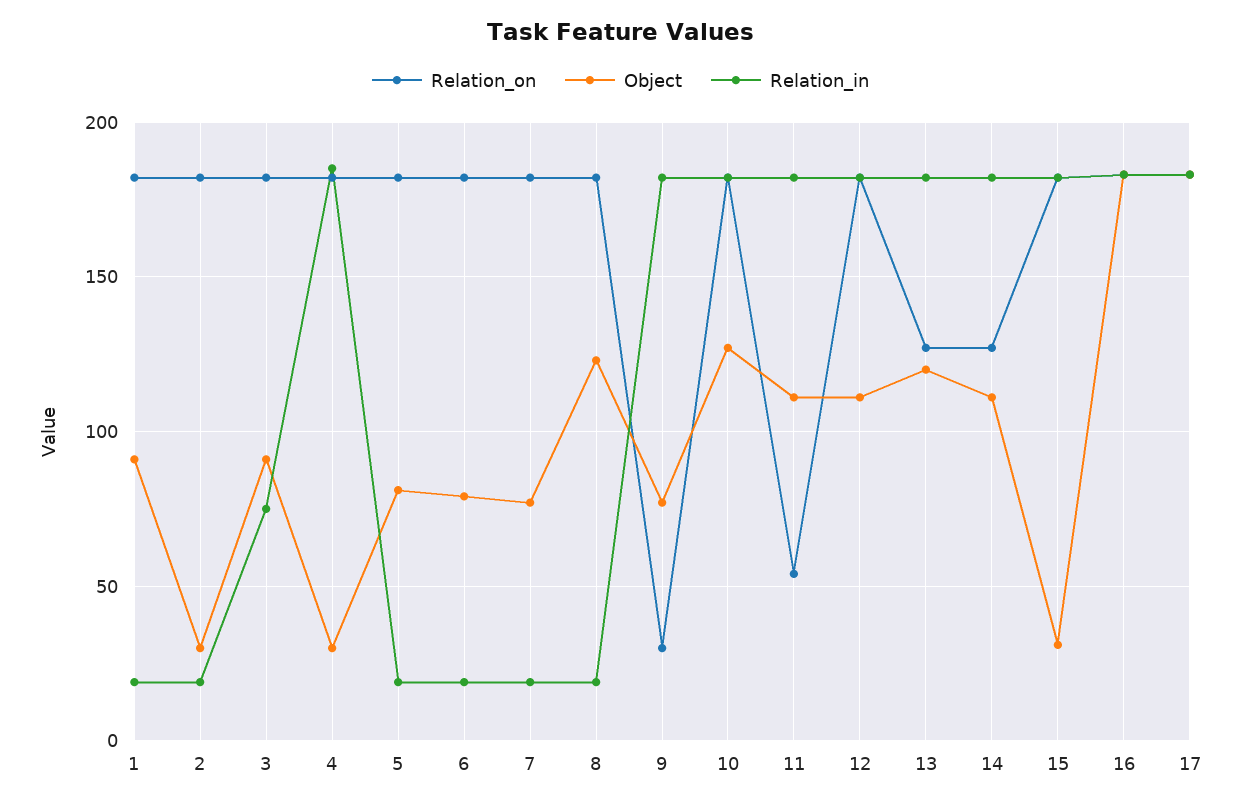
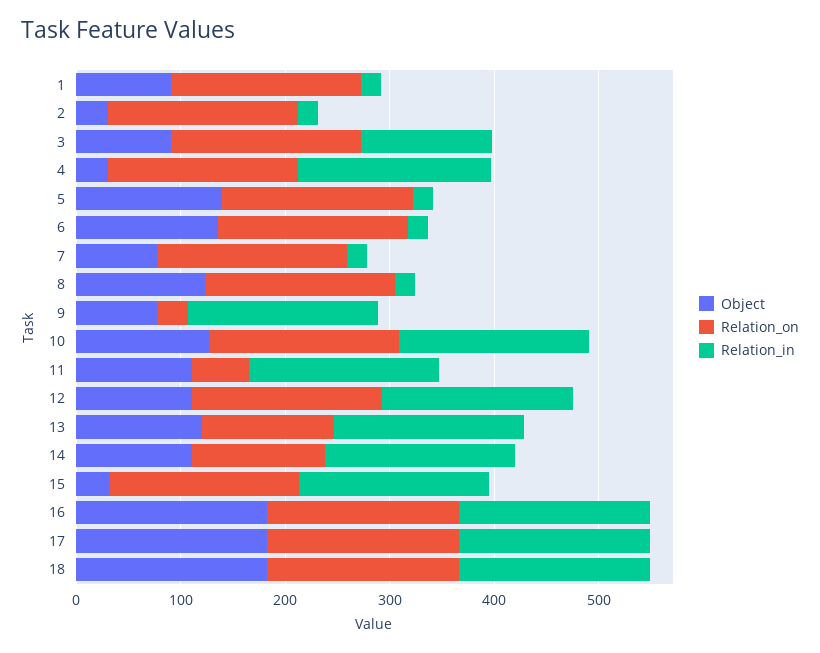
Relation_in, 3: 75 -> 120
Object, 5: 80 -> 140
Object, 6: 80 -> 140
Object, 18: none -> 180
Relation_on, 18: none -> 180
Relation_in, 18: none -> 180

